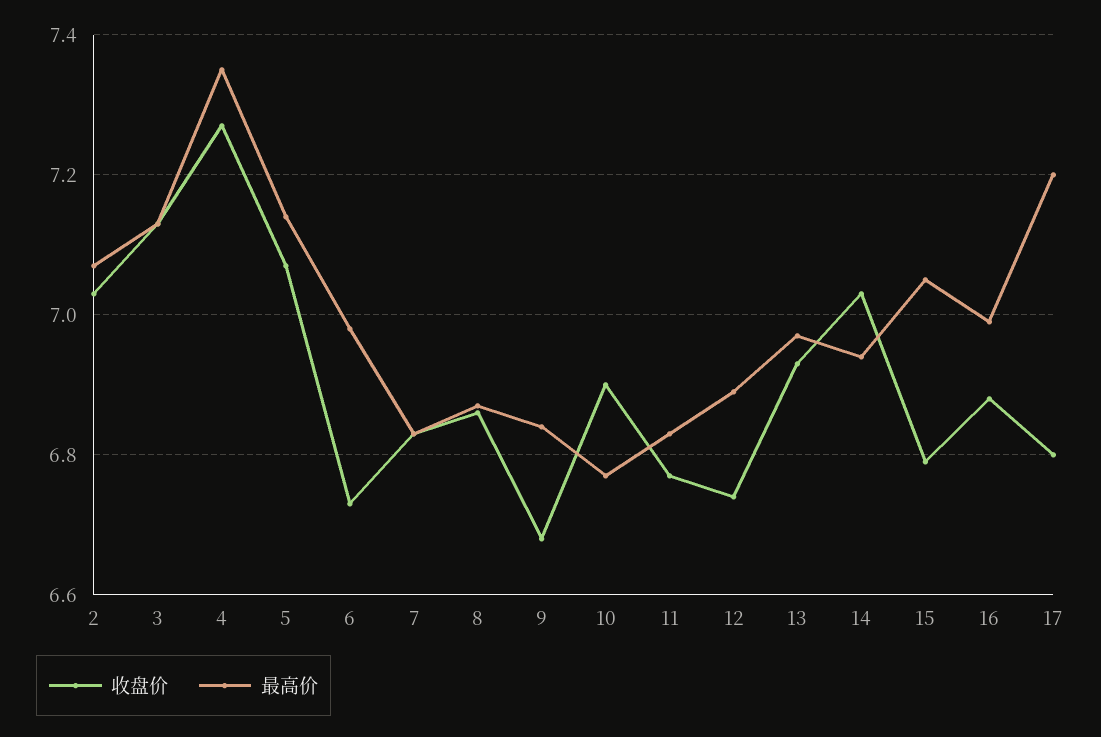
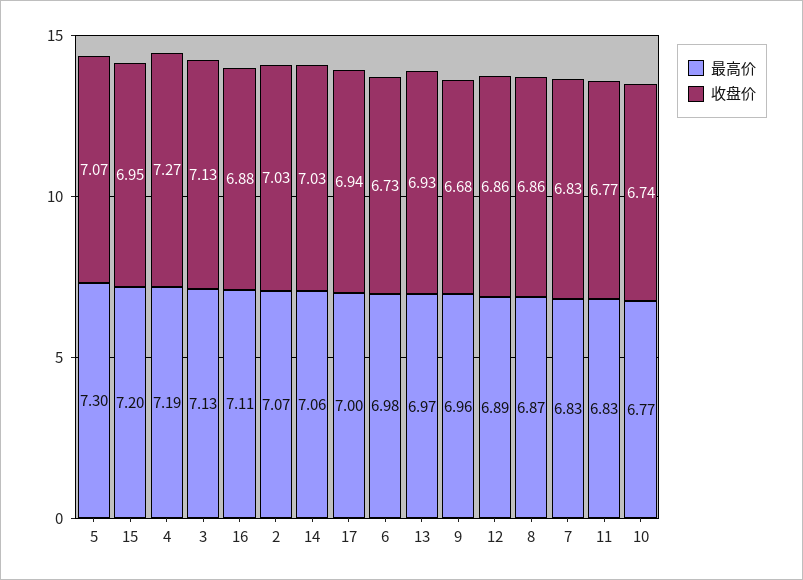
最高价, 4: 7.35 -> 7.19
最高价, 5: 7.15 -> 7.3
最高价, 9: 6.85 -> 6.96
收盘价, 10: 6.9 -> 6.74
收盘价, 12: 6.75 -> 6.86
最高价, 14: 6.95 -> 7.06
收盘价, 15: 6.8 -> 6.95
最高价, 15: 7.05 -> 7.2
最高价, 16: 7 -> 7.11
收盘价, 17: 6.8 -> 6.94
最高价, 17: 7.2 -> 7

